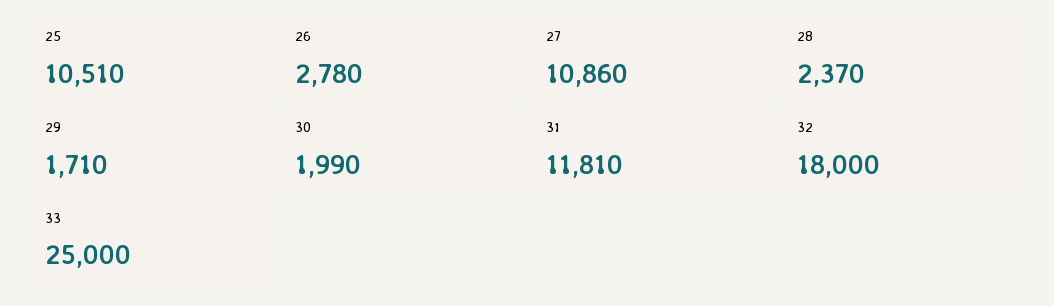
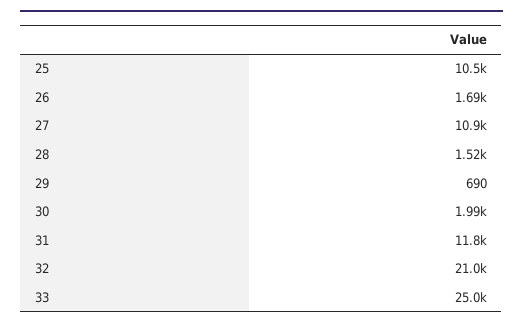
26: 2780 -> 1690
28: 2370 -> 1520
29: 1710 -> 690
32: 18000 -> 21000

